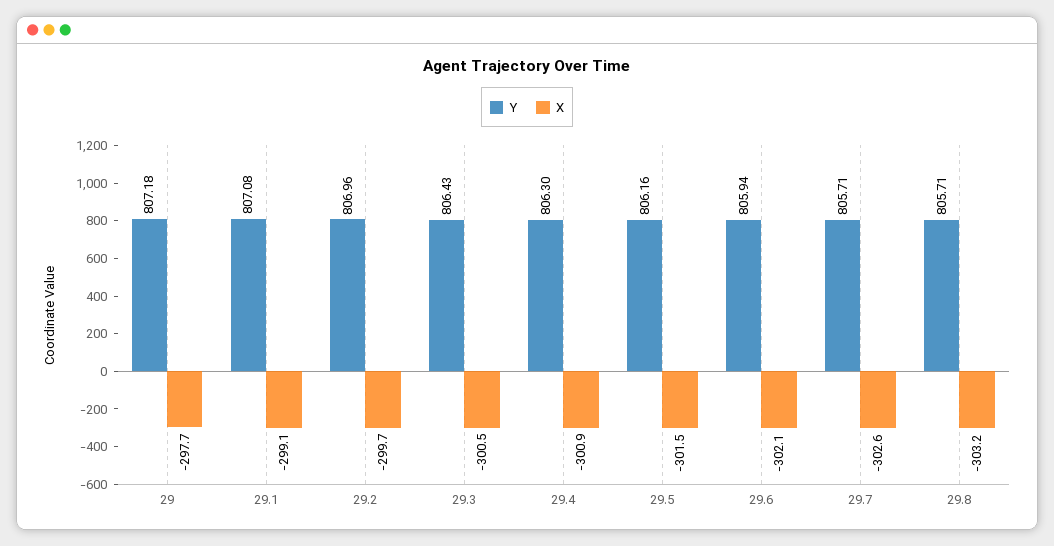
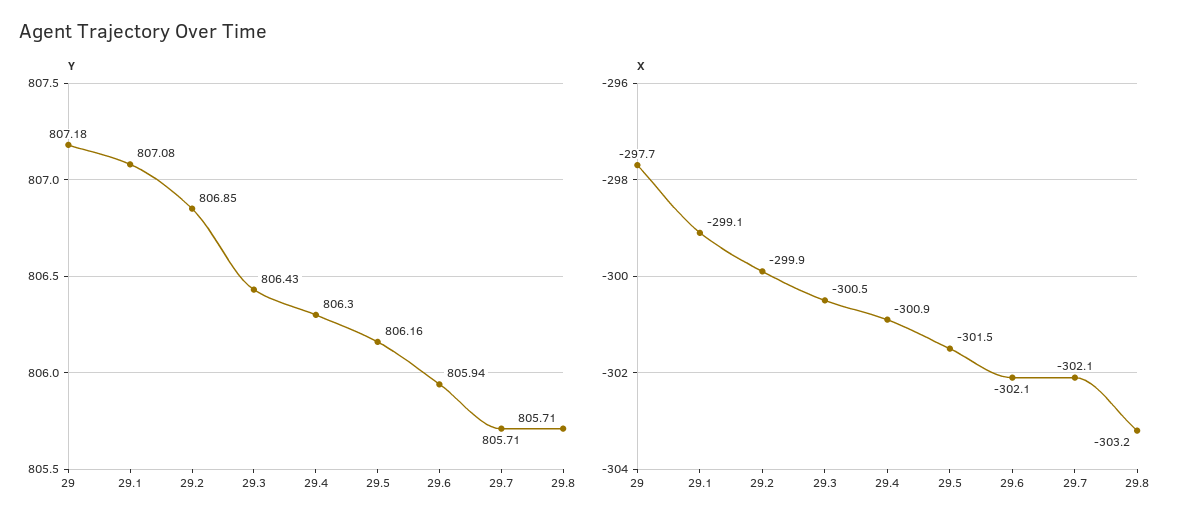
Y, 29.2: 806.96 -> 806.85
X, 29.2: -299.7 -> -299.9
X, 29.7: -302.6 -> -302.1

